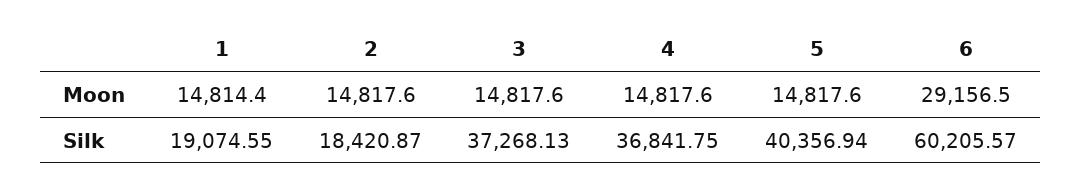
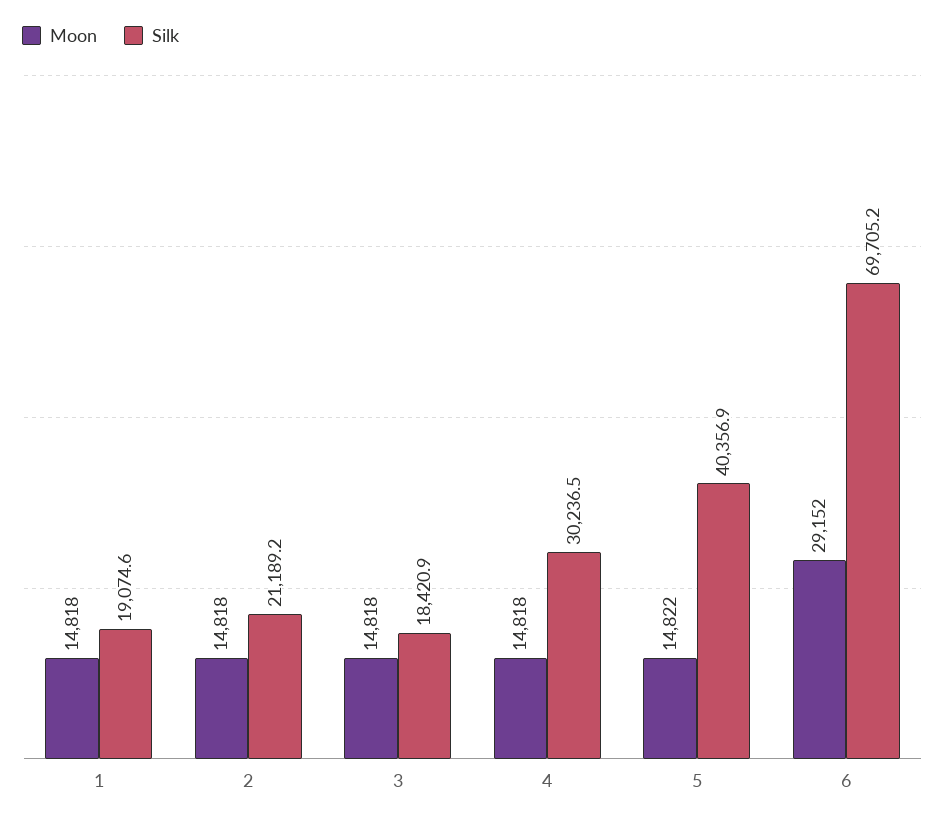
Moon, 1: 14814.4 -> 14818
Moon, 5: 14817.6 -> 14822
Moon, 6: 29156.5 -> 29152
Silk, 2: 18420.87 -> 21189.2
Silk, 3: 37268.13 -> 18420.9
Silk, 4: 36841.75 -> 30236.5
Silk, 6: 60205.57 -> 69705.2

